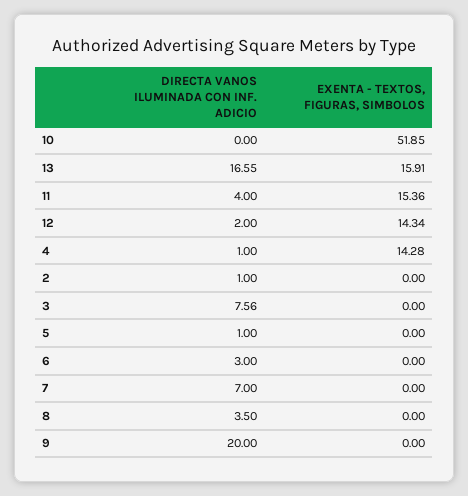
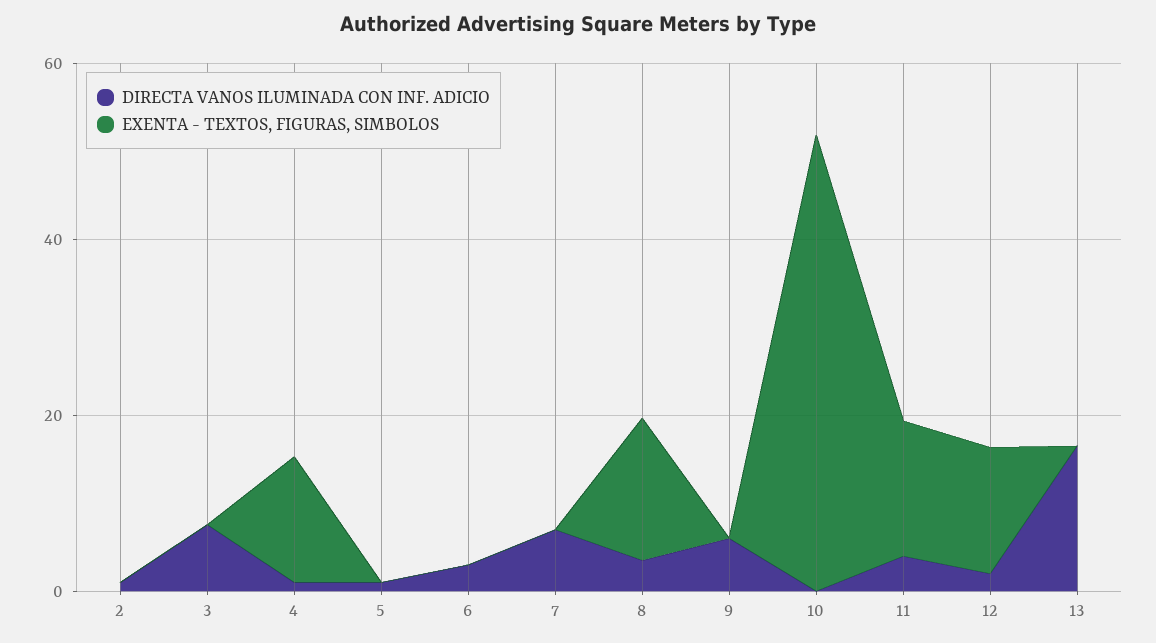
EXENTA - TEXTOS, FIGURAS, SIMBOLOS, 13: 15.91 -> 0
EXENTA - TEXTOS, FIGURAS, SIMBOLOS, 8: 0 -> 15
DIRECTA VANOS ILUMINADA CON INF. ADICIO, 9: 20 -> 5

